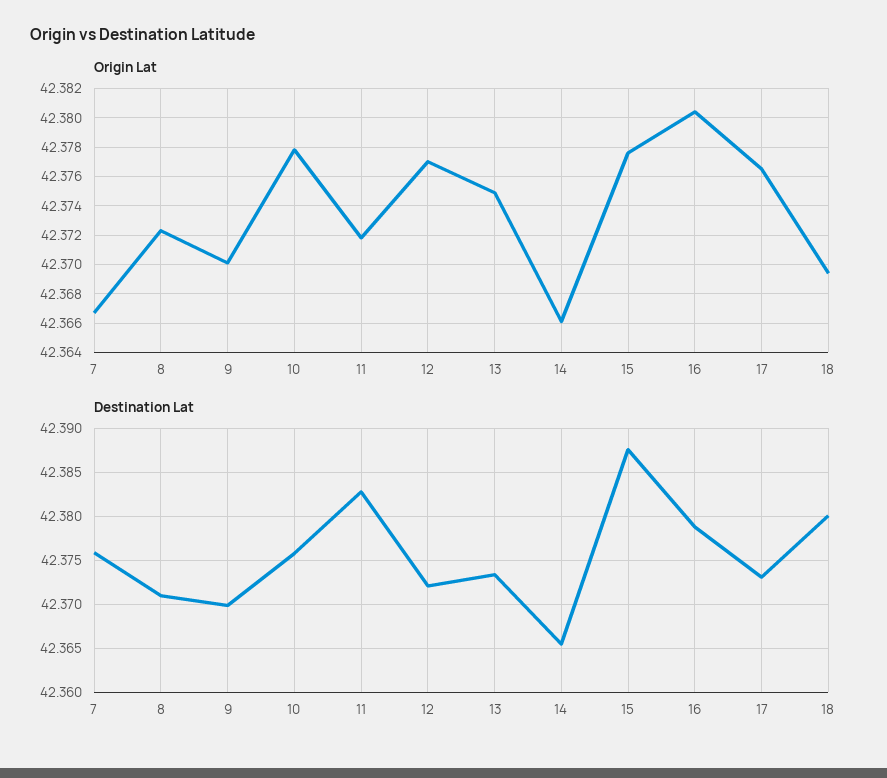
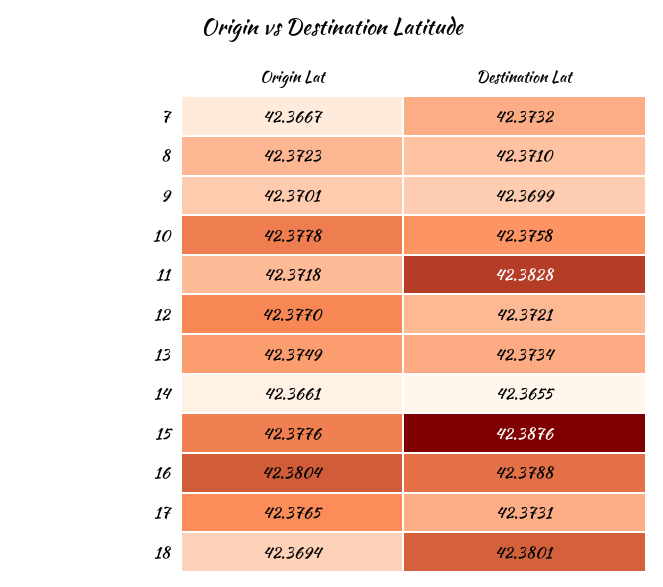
Destination Lat, 7: 42.376 -> 42.3732

